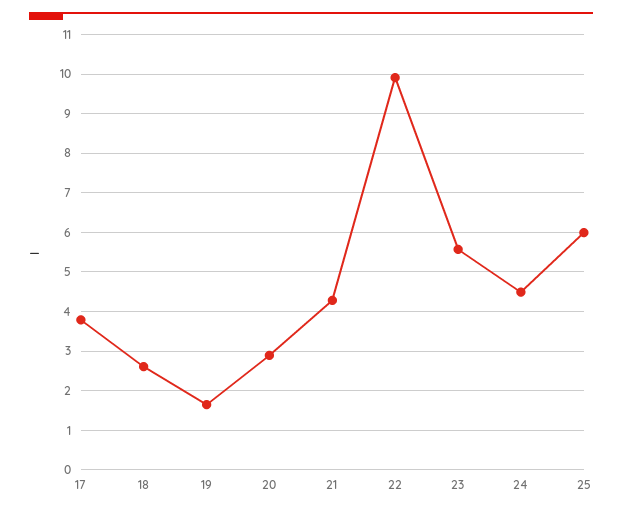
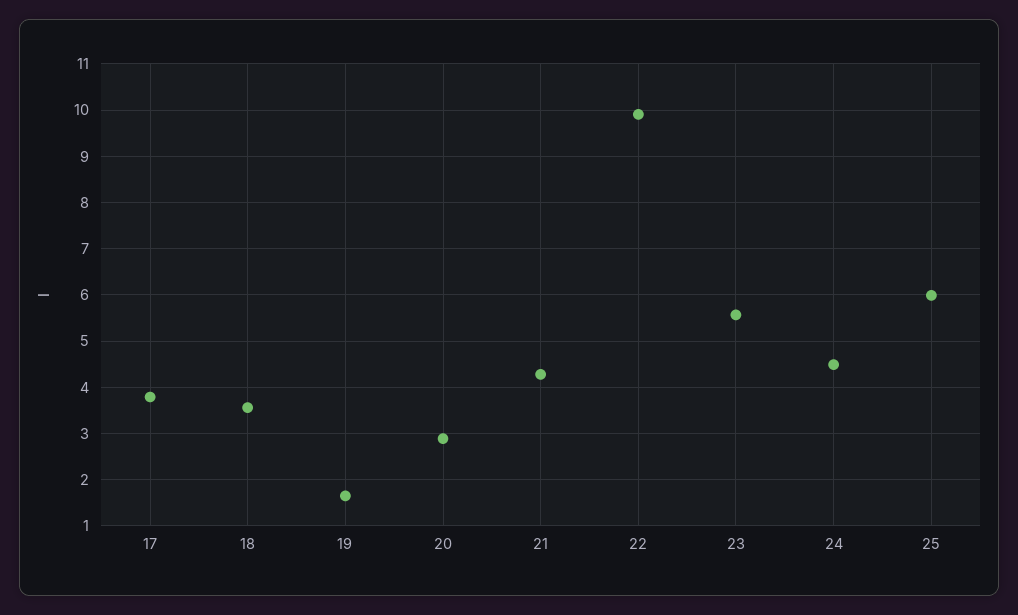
18: 2.6 -> 3.6

